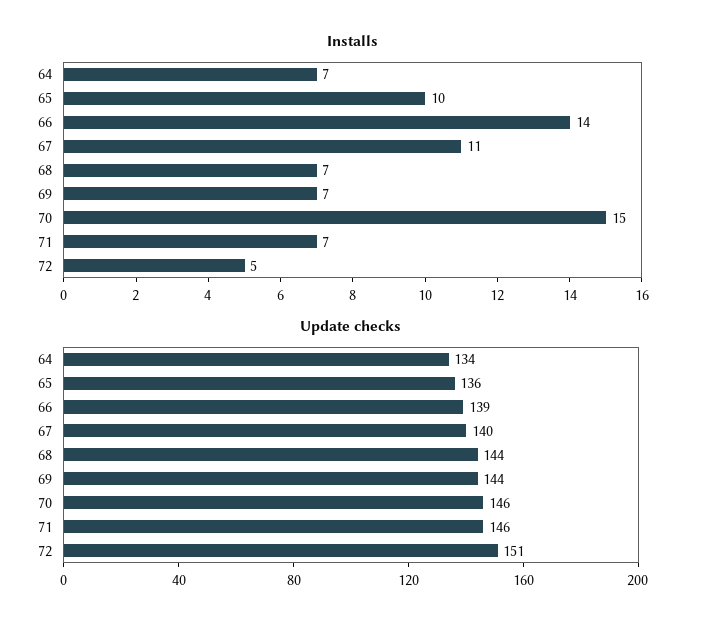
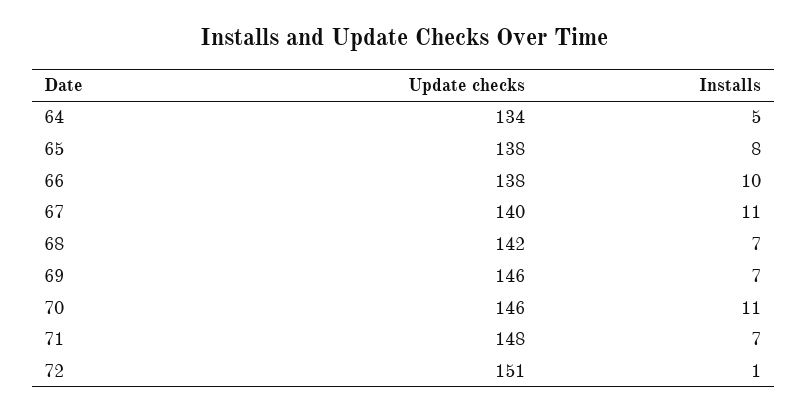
Installs, 64: 7 -> 5
Installs, 65: 10 -> 8
Installs, 66: 14 -> 10
Installs, 70: 15 -> 11
Installs, 72: 5 -> 1
Update checks, 65: 136 -> 138
Update checks, 66: 139 -> 138
Update checks, 68: 144 -> 142
Update checks, 69: 144 -> 146
Update checks, 71: 146 -> 148

